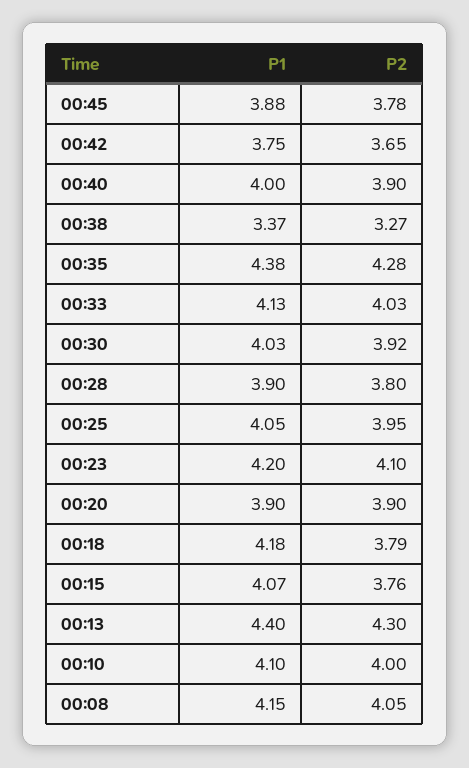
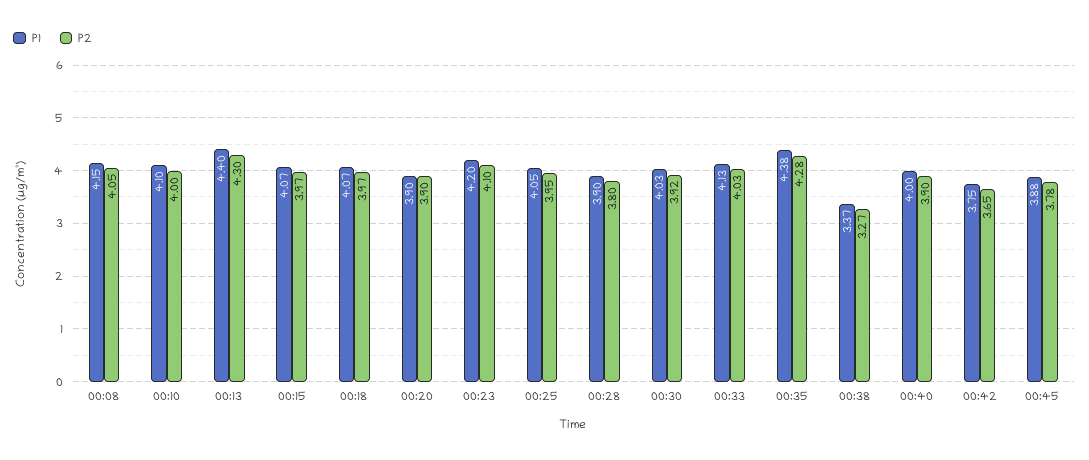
P1, 00:18: 4.18 -> 4.07
P2, 00:18: 3.79 -> 3.97
P2, 00:15: 3.76 -> 3.97

